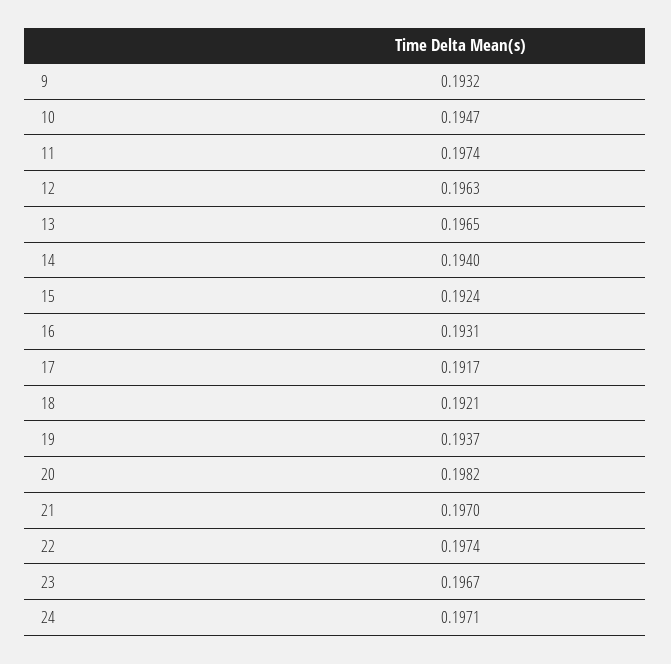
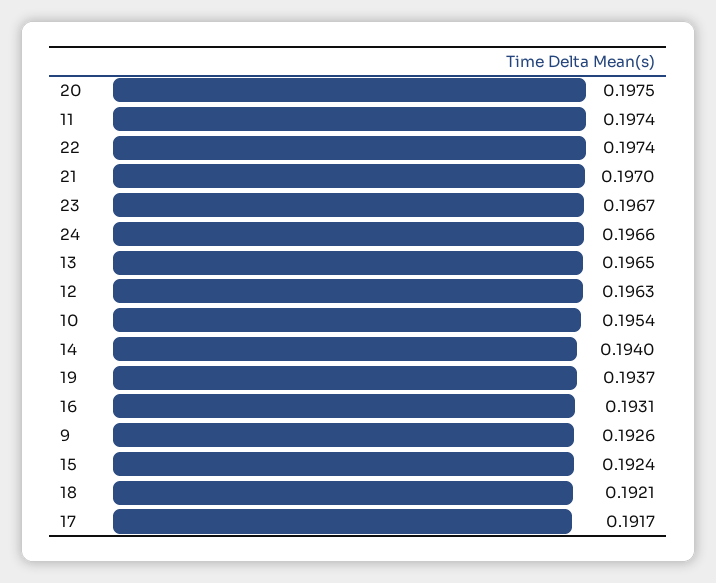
9: 0.1932 -> 0.1926
10: 0.1947 -> 0.1954
20: 0.1982 -> 0.1975
24: 0.1971 -> 0.1966

